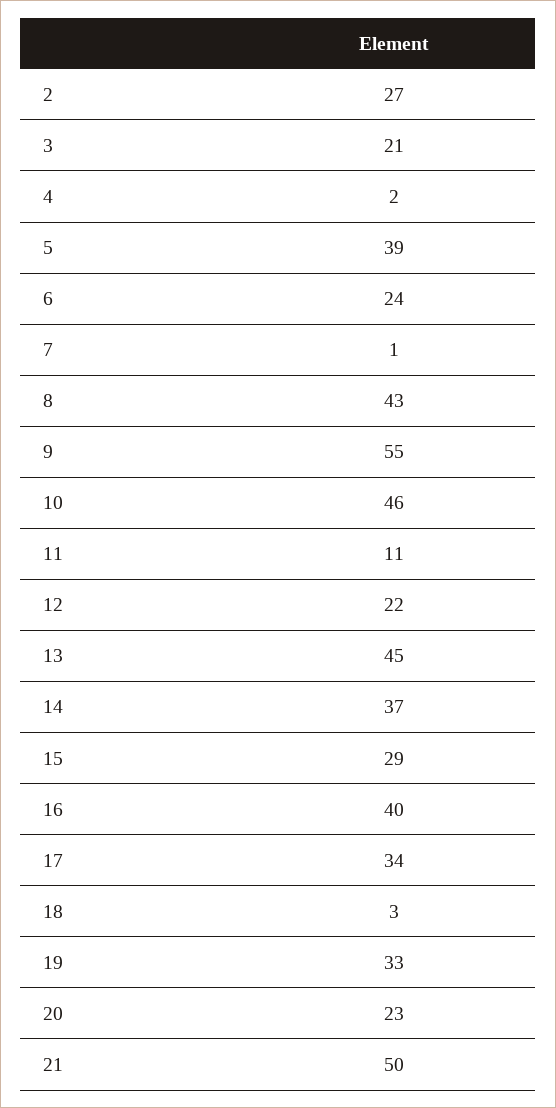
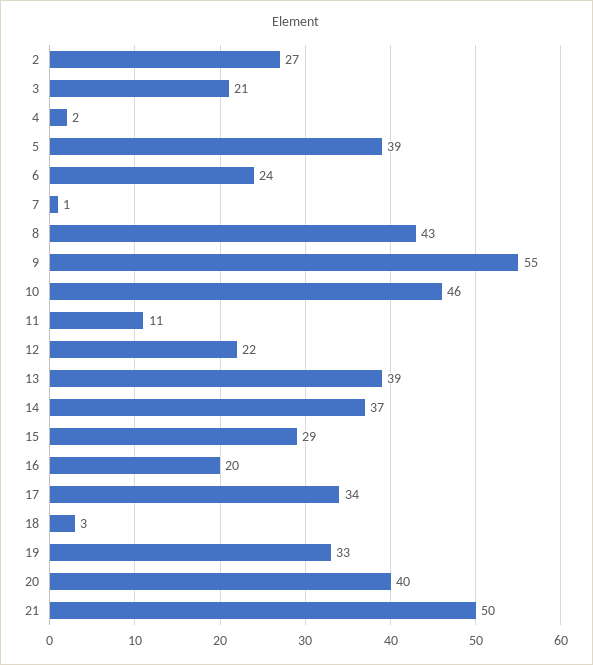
13: 45 -> 39
16: 40 -> 20
20: 23 -> 40

